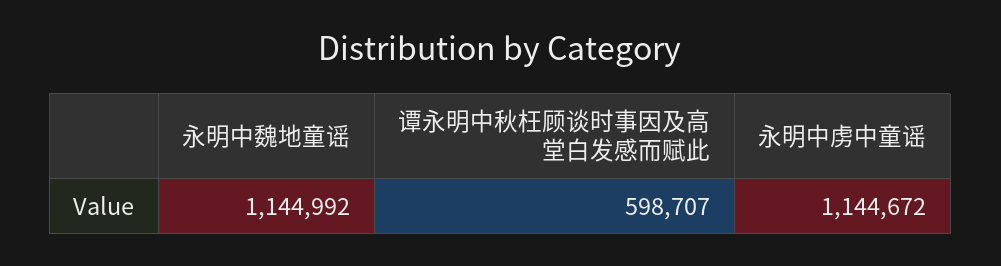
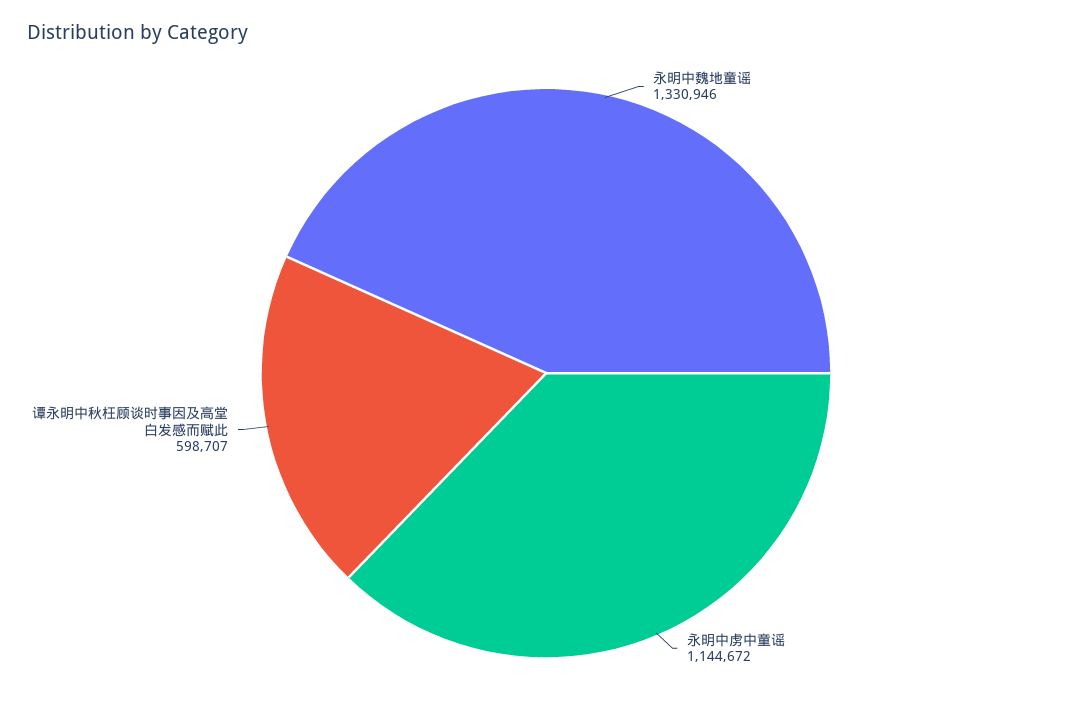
永明中魏地童谣: 1144992 -> 1330946

